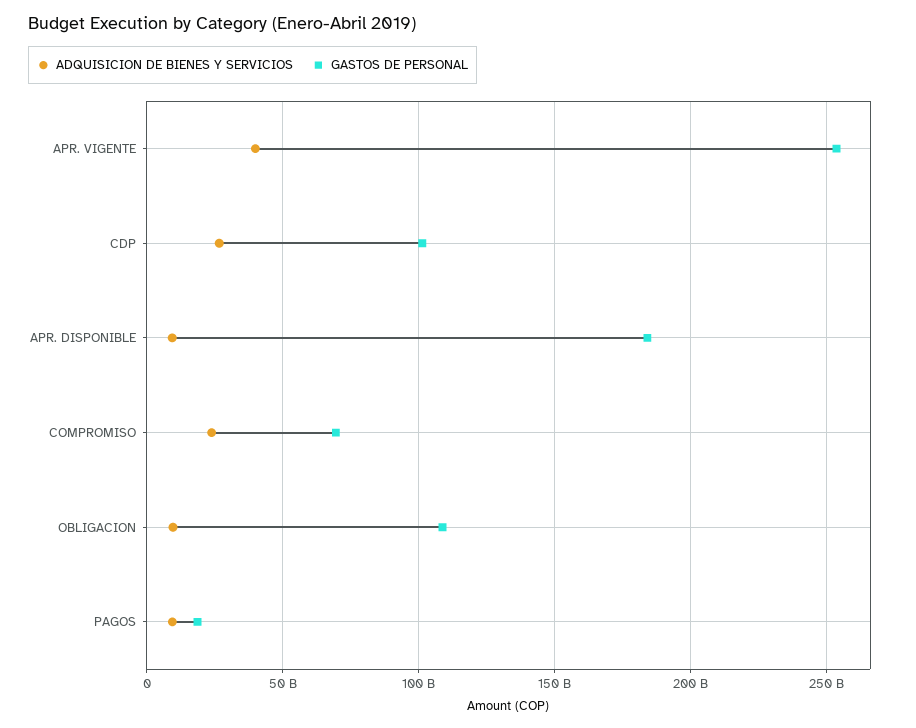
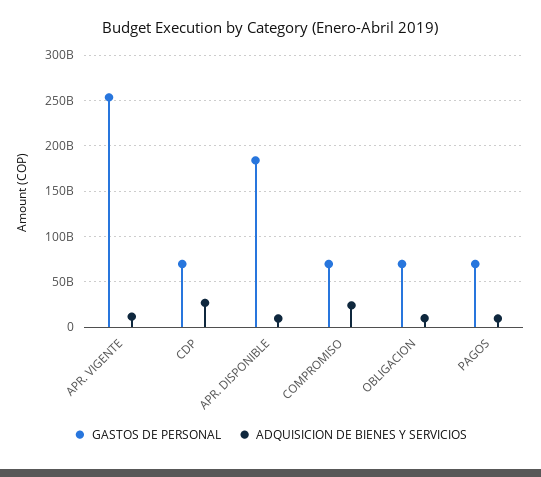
ADQUISICION DE BIENES Y SERVICIOS, APR. VIGENTE: 40000000000 -> 10000000000
GASTOS DE PERSONAL, CDP: 100000000000 -> 70000000000
GASTOS DE PERSONAL, OBLIGACION: 110000000000 -> 70000000000
GASTOS DE PERSONAL, PAGOS: 20000000000 -> 70000000000

